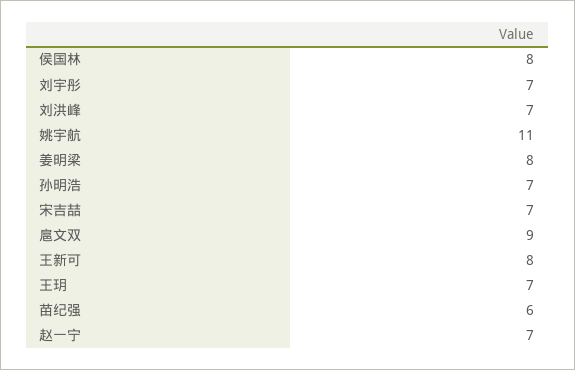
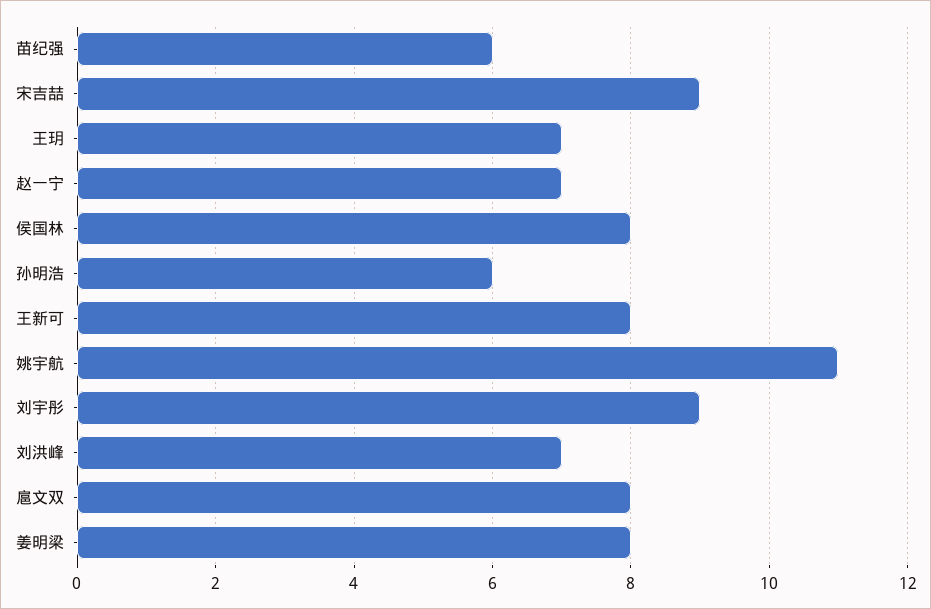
刘宇彤: 7 -> 9
孙明浩: 7 -> 6
宋吉喆: 7 -> 9
扈文双: 9 -> 8

